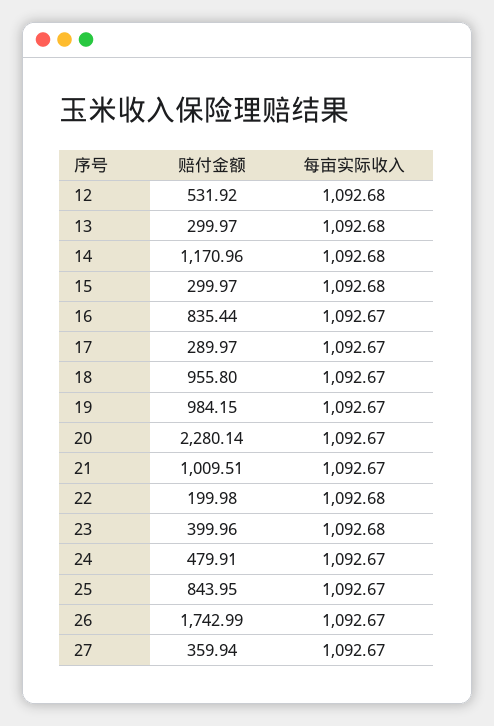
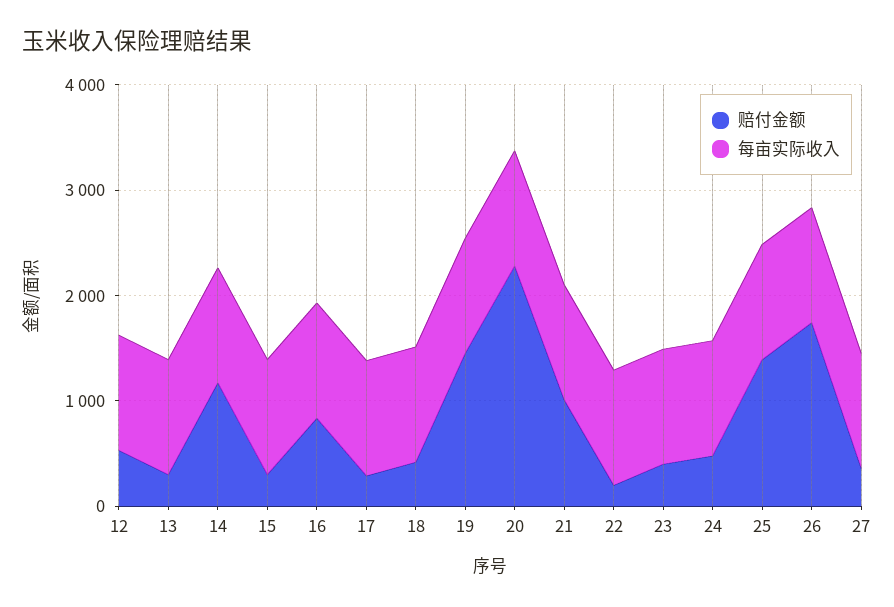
赔付金额, 18: 955.8 -> 400
赔付金额, 19: 984.15 -> 1400
赔付金额, 25: 843.95 -> 1400

